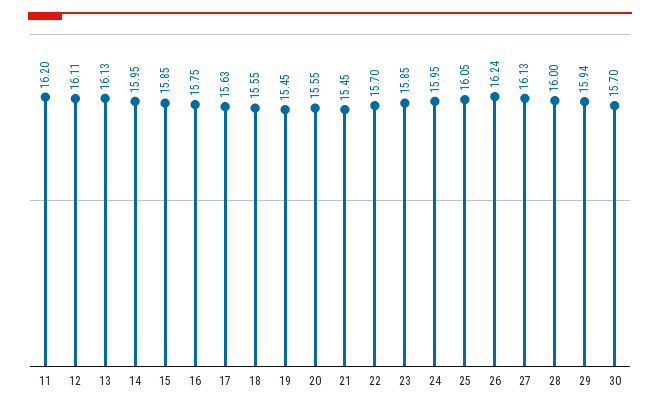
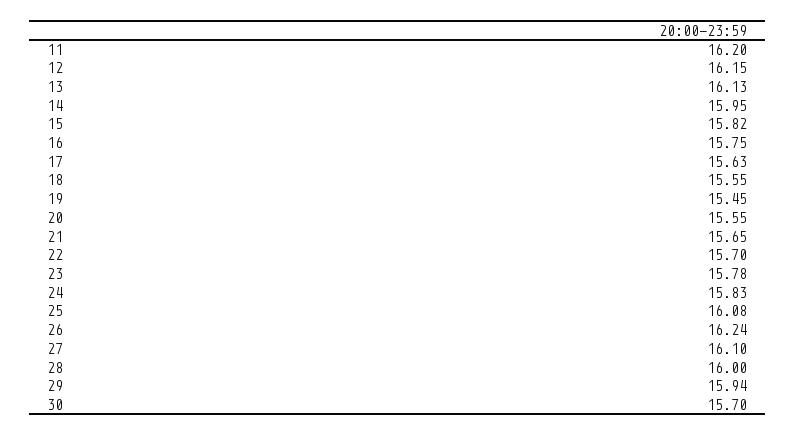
12: 16.11 -> 16.15
15: 15.85 -> 15.82
21: 15.45 -> 15.65
23: 15.85 -> 15.78
24: 15.95 -> 15.83
25: 16.05 -> 16.08
27: 16.13 -> 16.1

